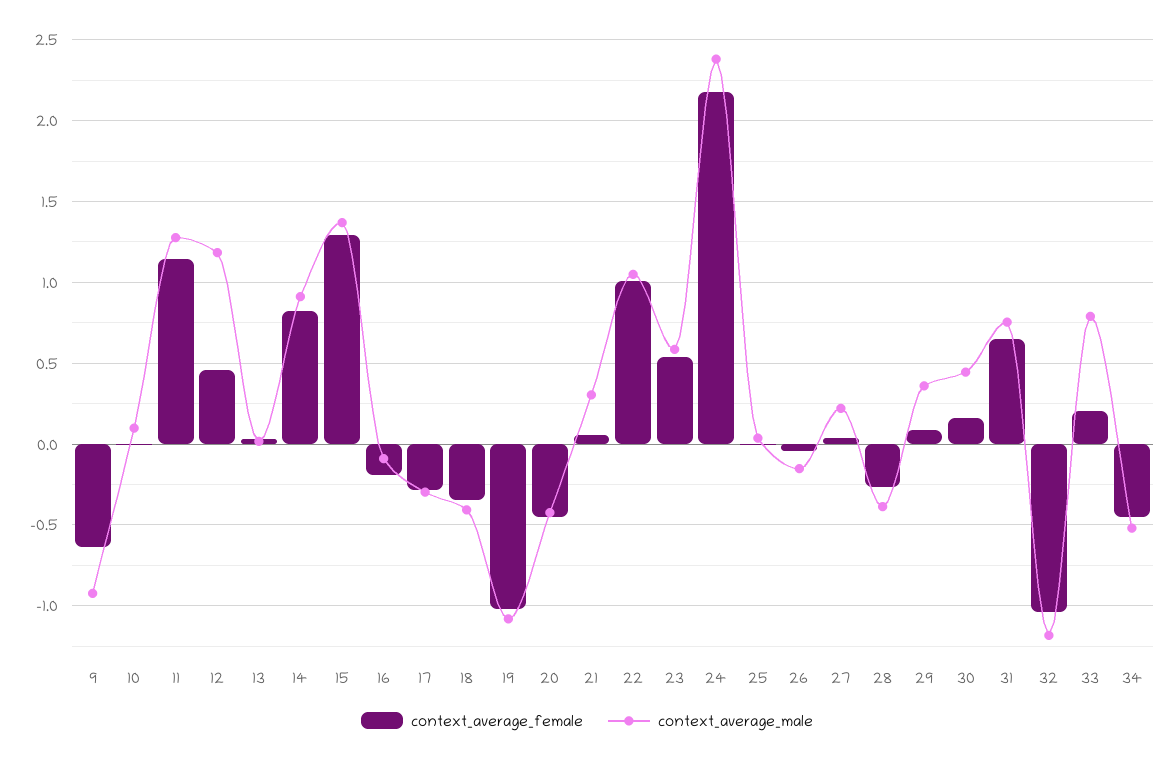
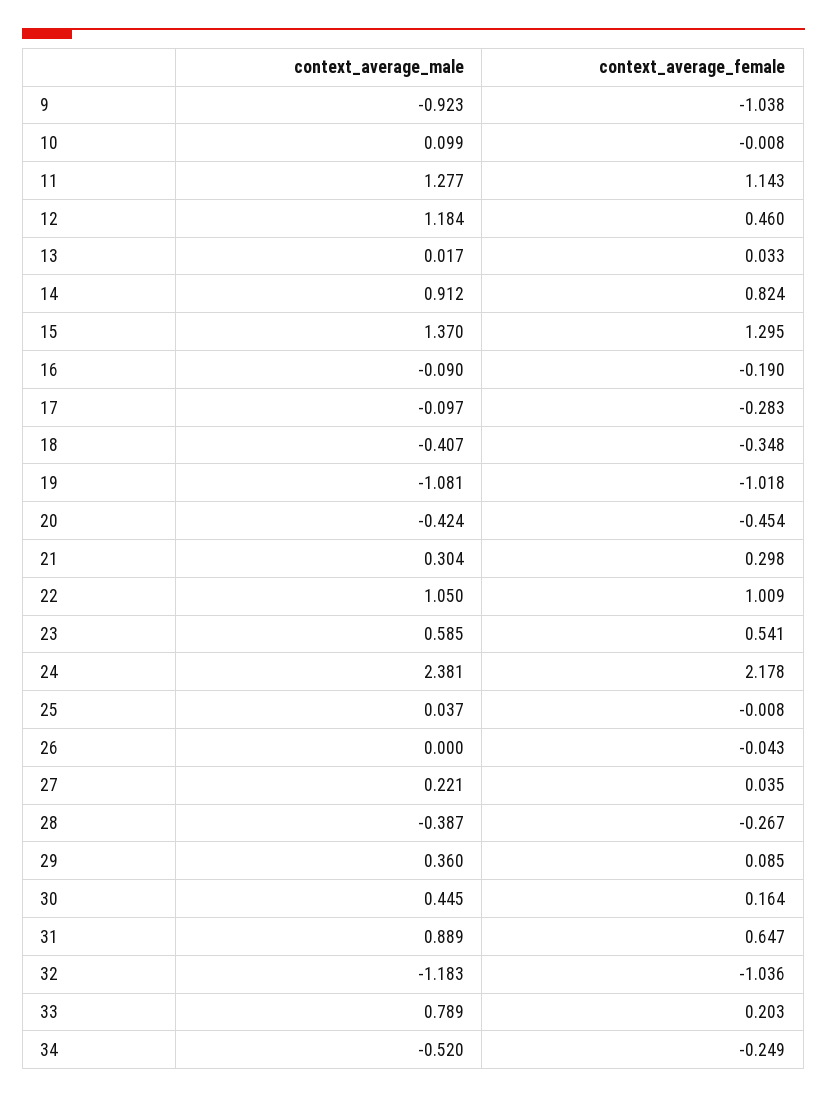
context_average_female, 9: -0.65 -> -1.038
context_average_male, 17: -0.3 -> -0.097
context_average_female, 21: 0.05 -> 0.298
context_average_male, 26: -0.15 -> 0
context_average_male, 31: 0.75 -> 0.889
context_average_female, 34: -0.45 -> -0.249

